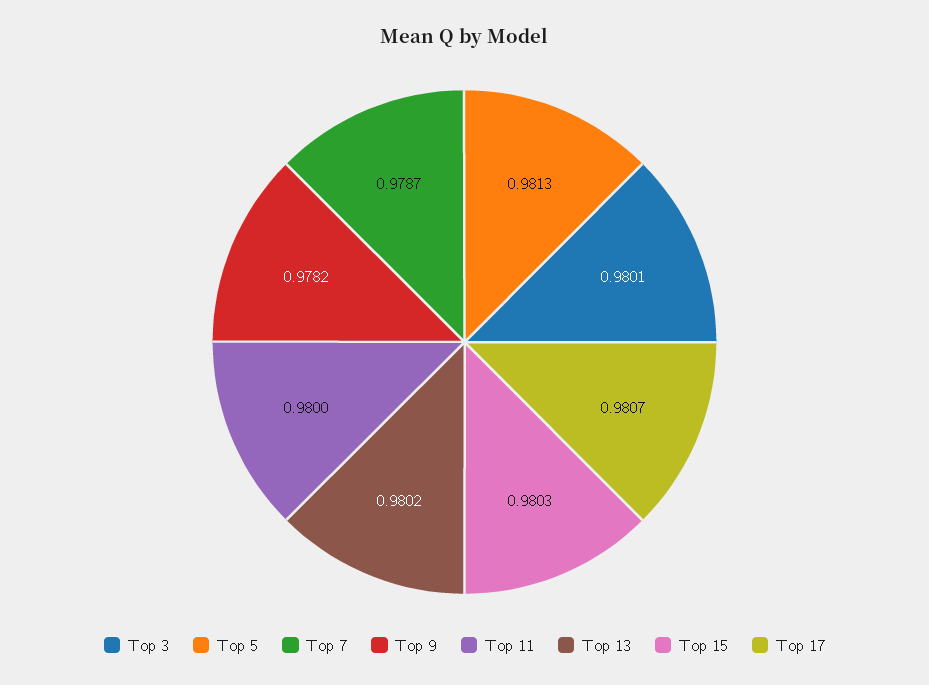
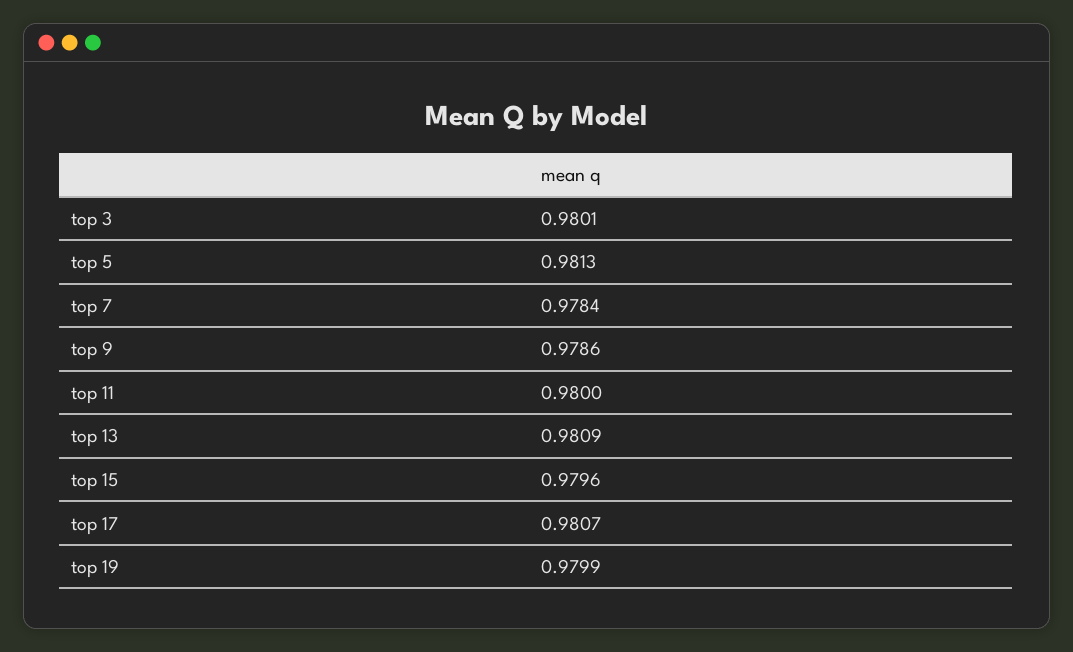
Top 7: 0.9787 -> 0.9784
Top 9: 0.9782 -> 0.9786
Top 13: 0.9802 -> 0.9809
Top 15: 0.9803 -> 0.9796
top 19: none -> 0.9799

